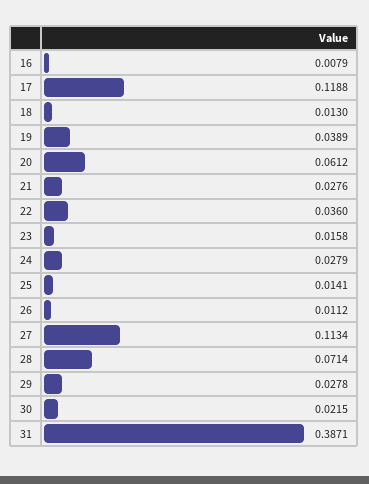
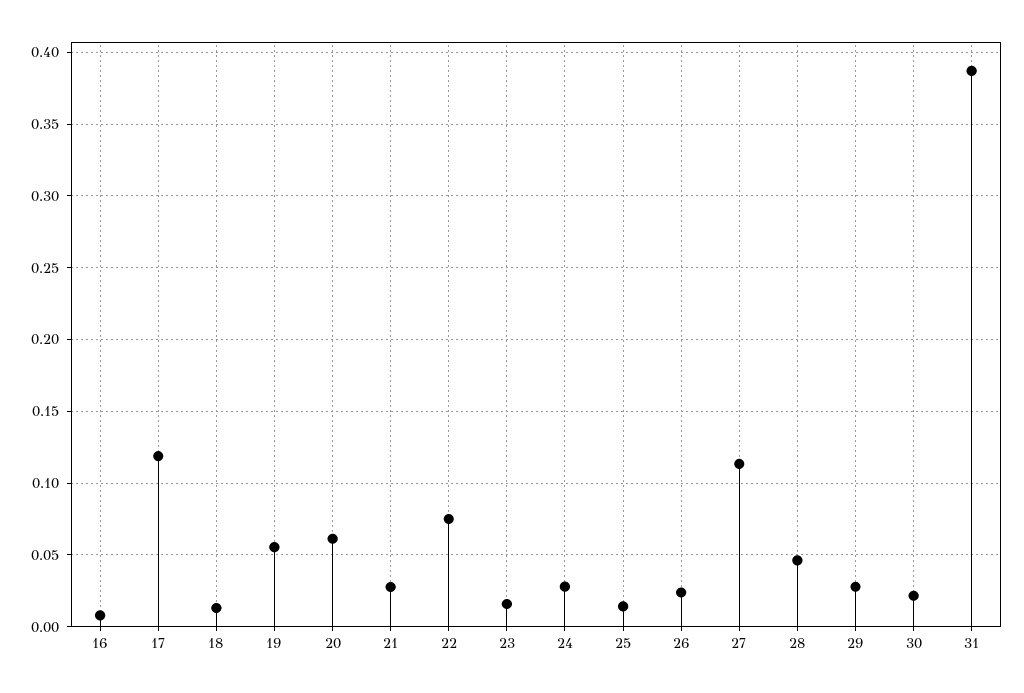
19: 0.0389 -> 0.055
22: 0.036 -> 0.075
26: 0.0112 -> 0.025
28: 0.0714 -> 0.045

